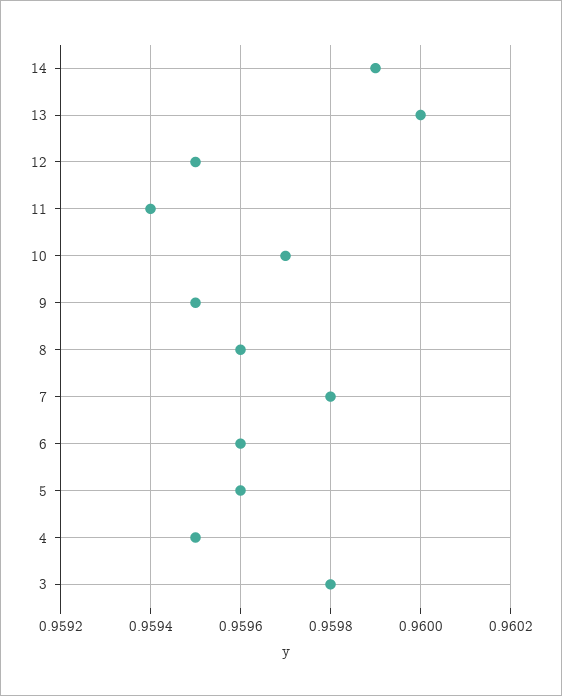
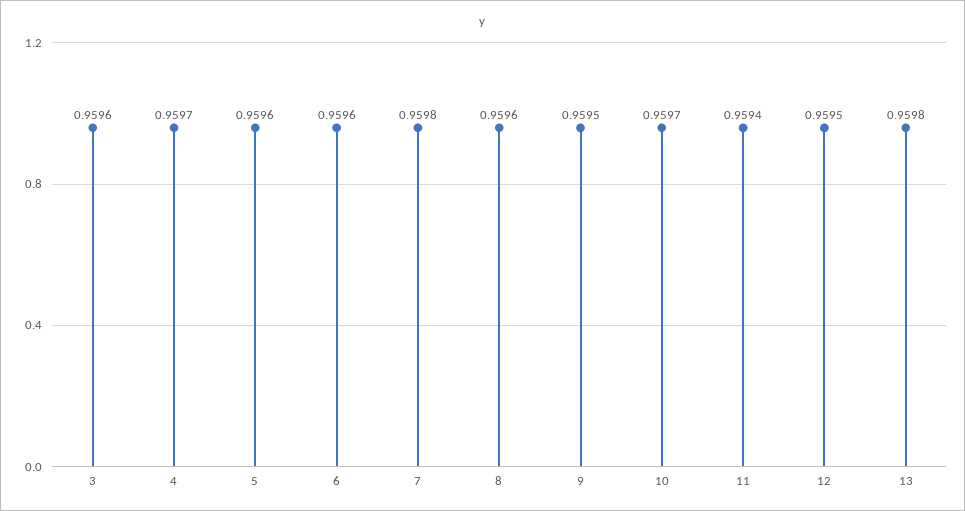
14: 0.9599 -> none
13: 0.96 -> 0.9598
4: 0.9595 -> 0.9597
3: 0.9598 -> 0.9596

